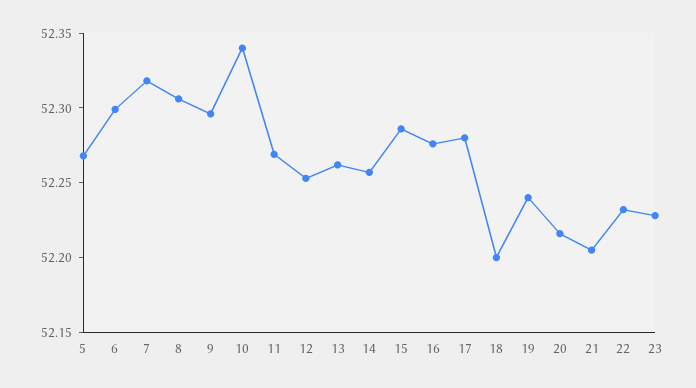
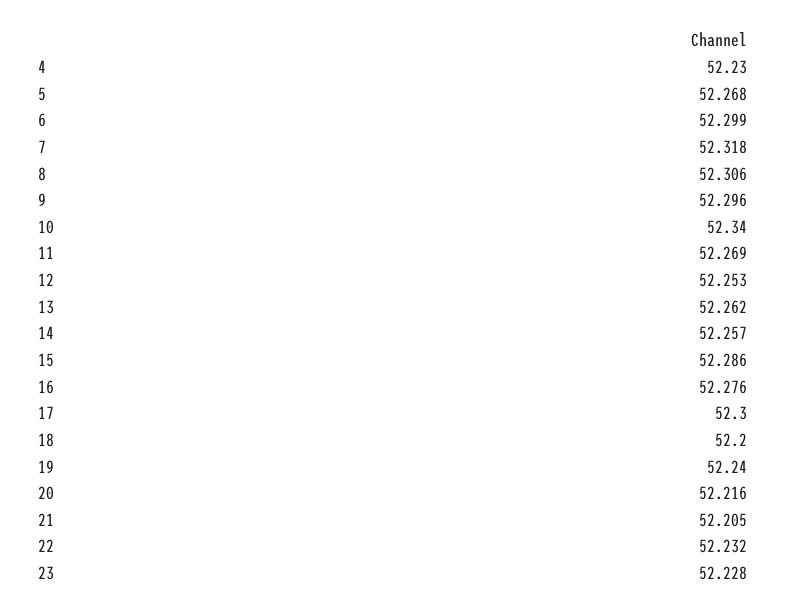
17: 52.28 -> 52.3
4: none -> 52.23

